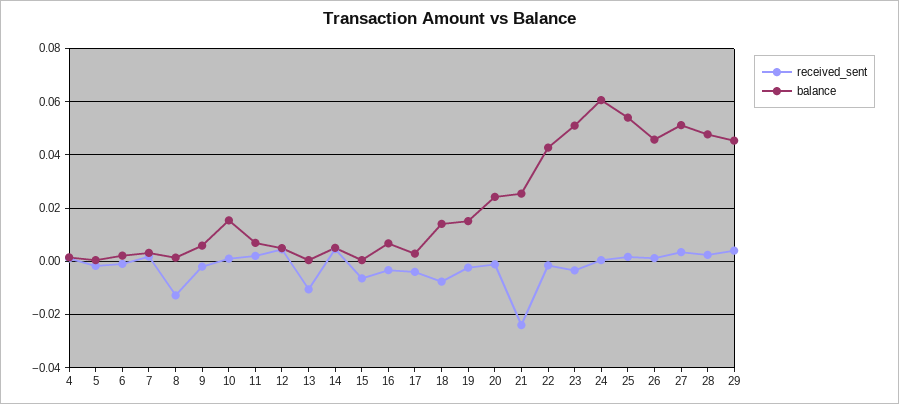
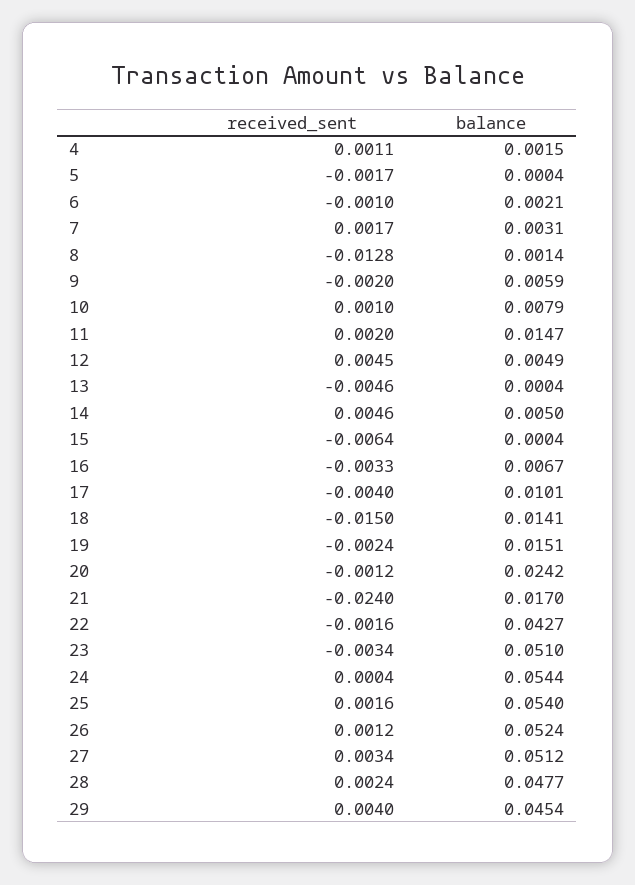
balance, 10: 0.015 -> 0.0079
balance, 11: 0.0075 -> 0.0147
received_sent, 13: -0.01 -> -0.0046
balance, 17: 0.0025 -> 0.0101
received_sent, 18: -0.0075 -> -0.015
balance, 21: 0.025 -> 0.017
balance, 24: 0.06 -> 0.0544
balance, 26: 0.045 -> 0.0524

